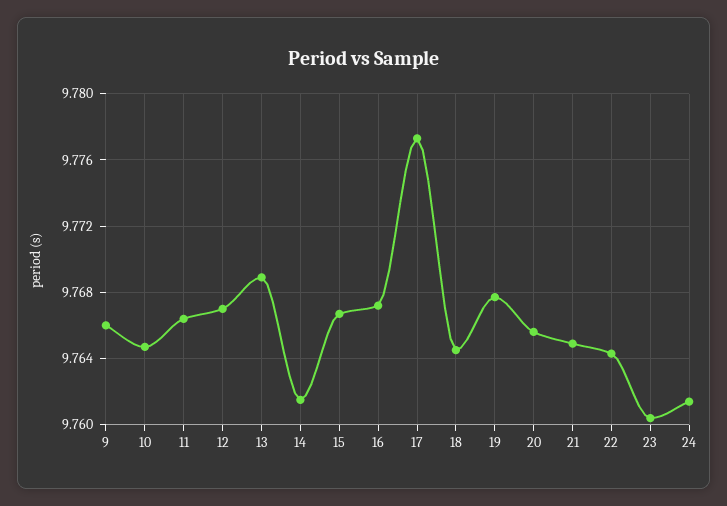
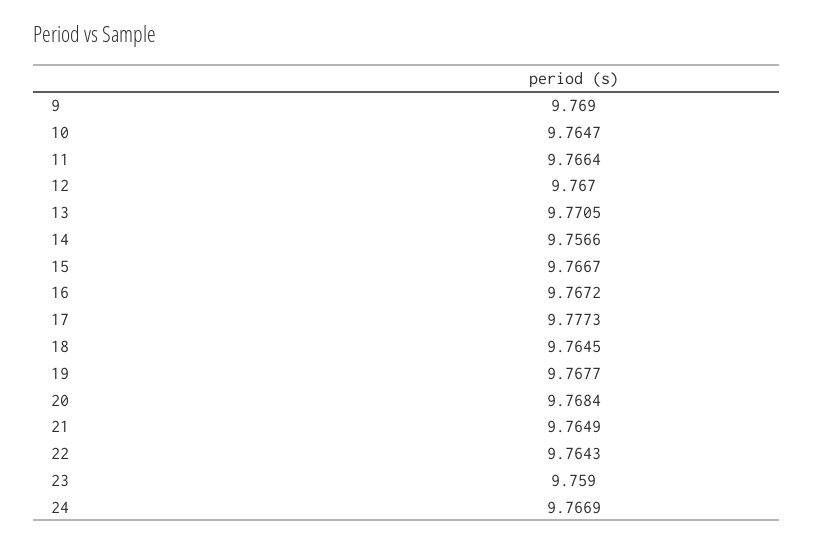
9: 9.766 -> 9.769
13: 9.769 -> 9.7705
14: 9.7615 -> 9.7566
20: 9.7655 -> 9.7684
23: 9.7605 -> 9.759
24: 9.7615 -> 9.7669

